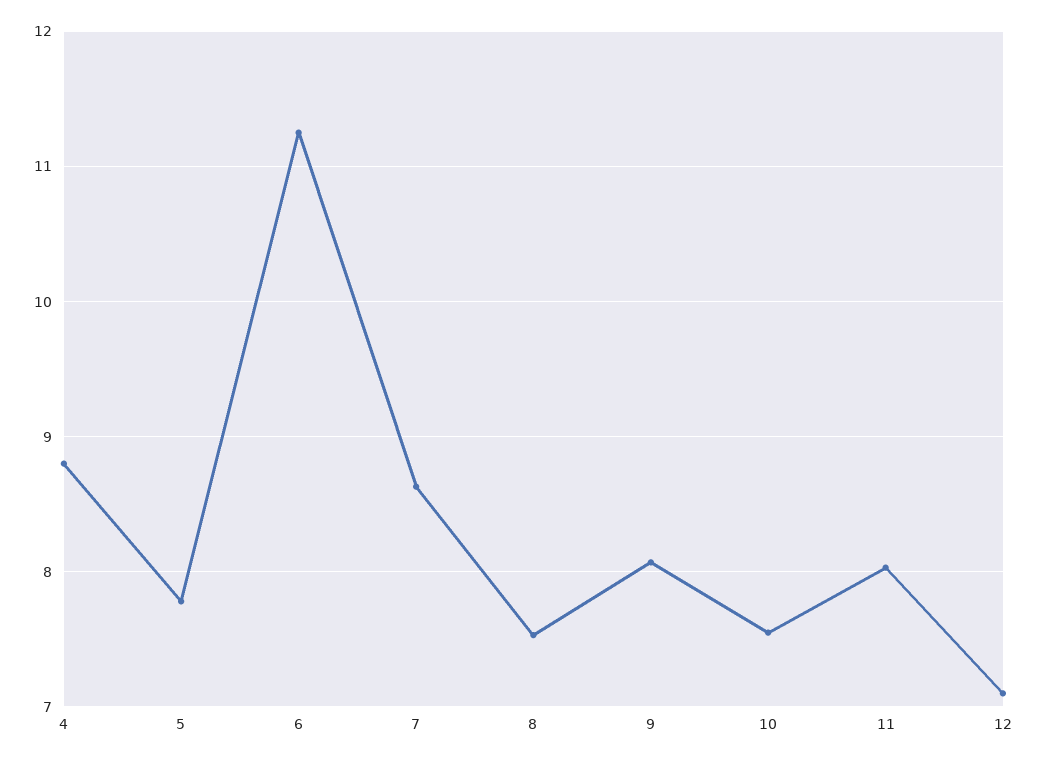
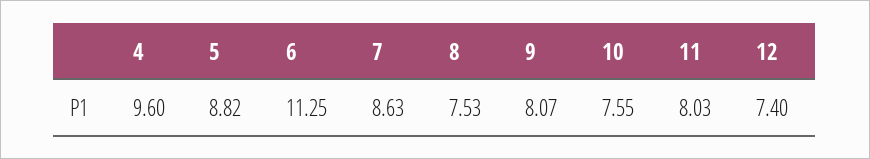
4: 8.8 -> 9.6
5: 7.8 -> 8.82
12: 7.1 -> 7.4

